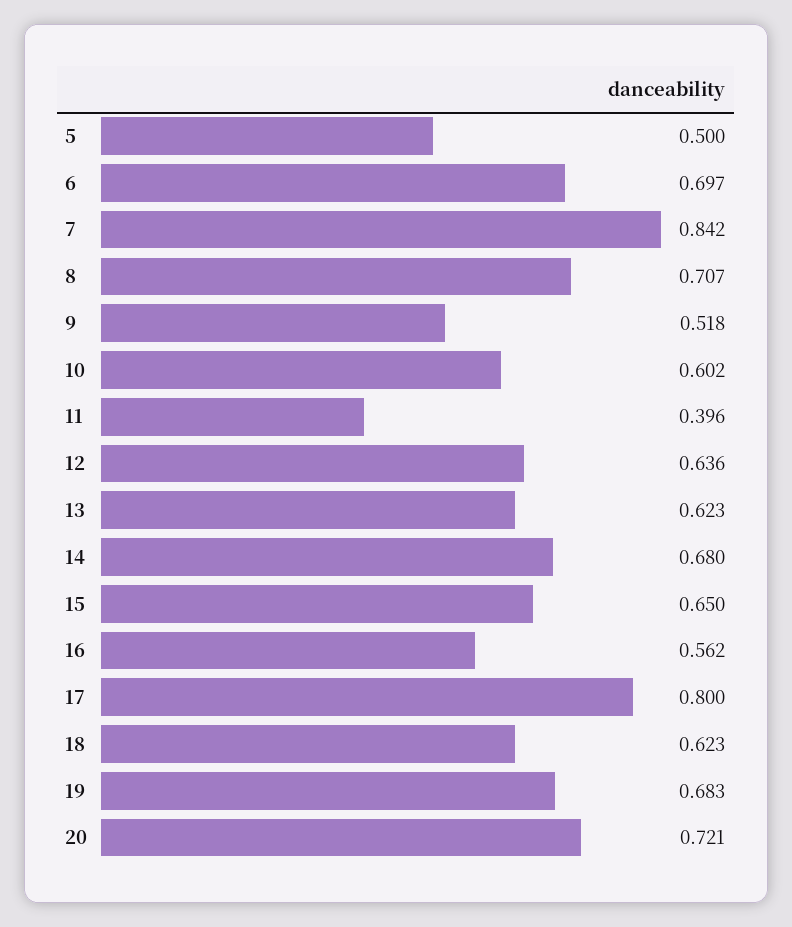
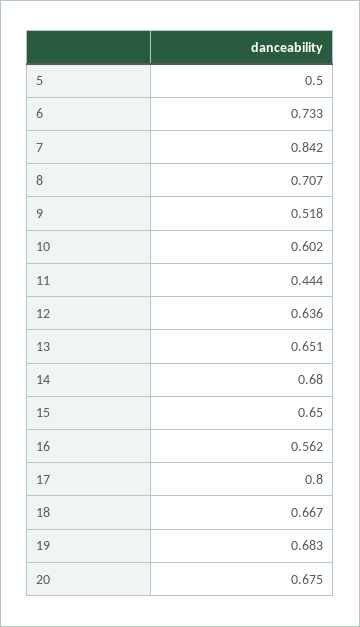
6: 0.697 -> 0.733
11: 0.396 -> 0.444
13: 0.623 -> 0.651
18: 0.623 -> 0.667
20: 0.721 -> 0.675

